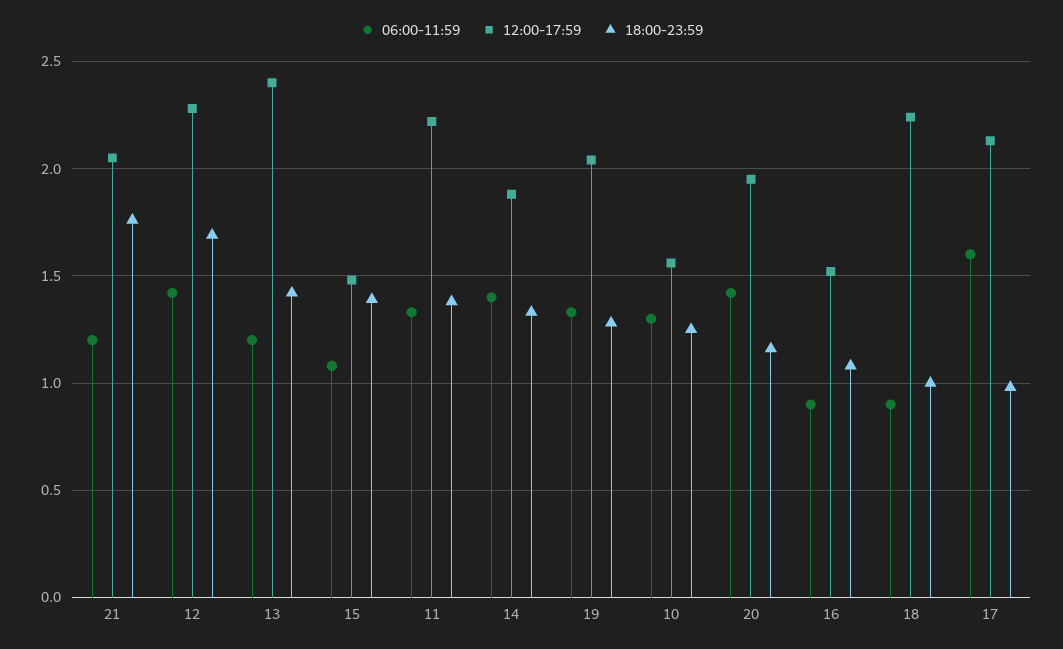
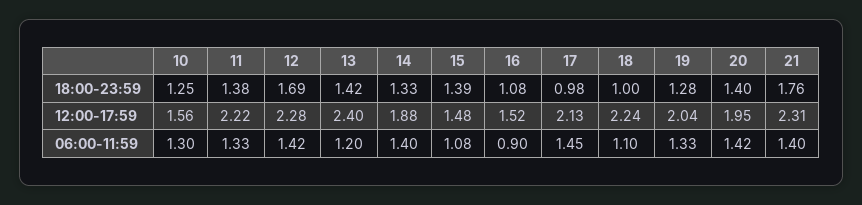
06:00-11:59, 21: 1.2 -> 1.4
12:00-17:59, 21: 2.05 -> 2.31
18:00-23:59, 20: 1.15 -> 1.4
06:00-11:59, 18: 0.9 -> 1.1
06:00-11:59, 17: 1.6 -> 1.45

